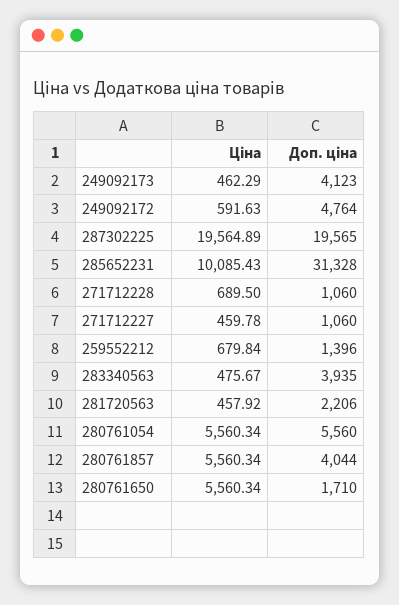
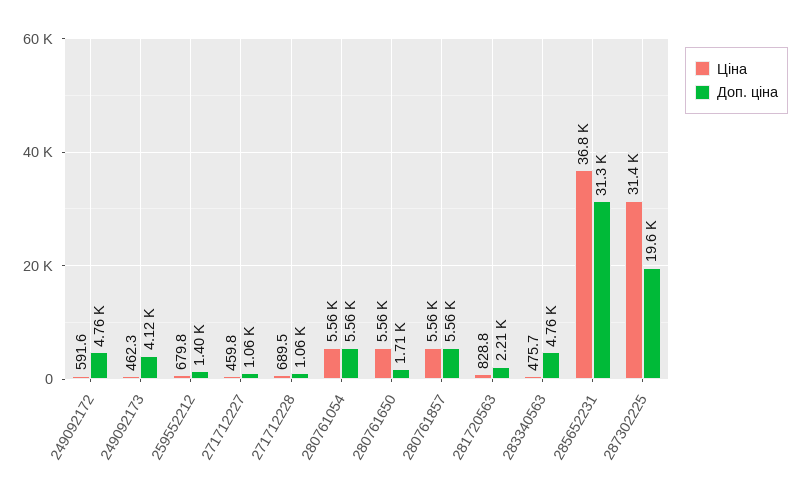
Ціна, 287302225: 19564.89 -> 31400
Ціна, 285652231: 10085.43 -> 36800
Доп. ціна, 283340563: 3935 -> 4760
Ціна, 281720563: 457.92 -> 828.8
Доп. ціна, 280761857: 4044 -> 5560

